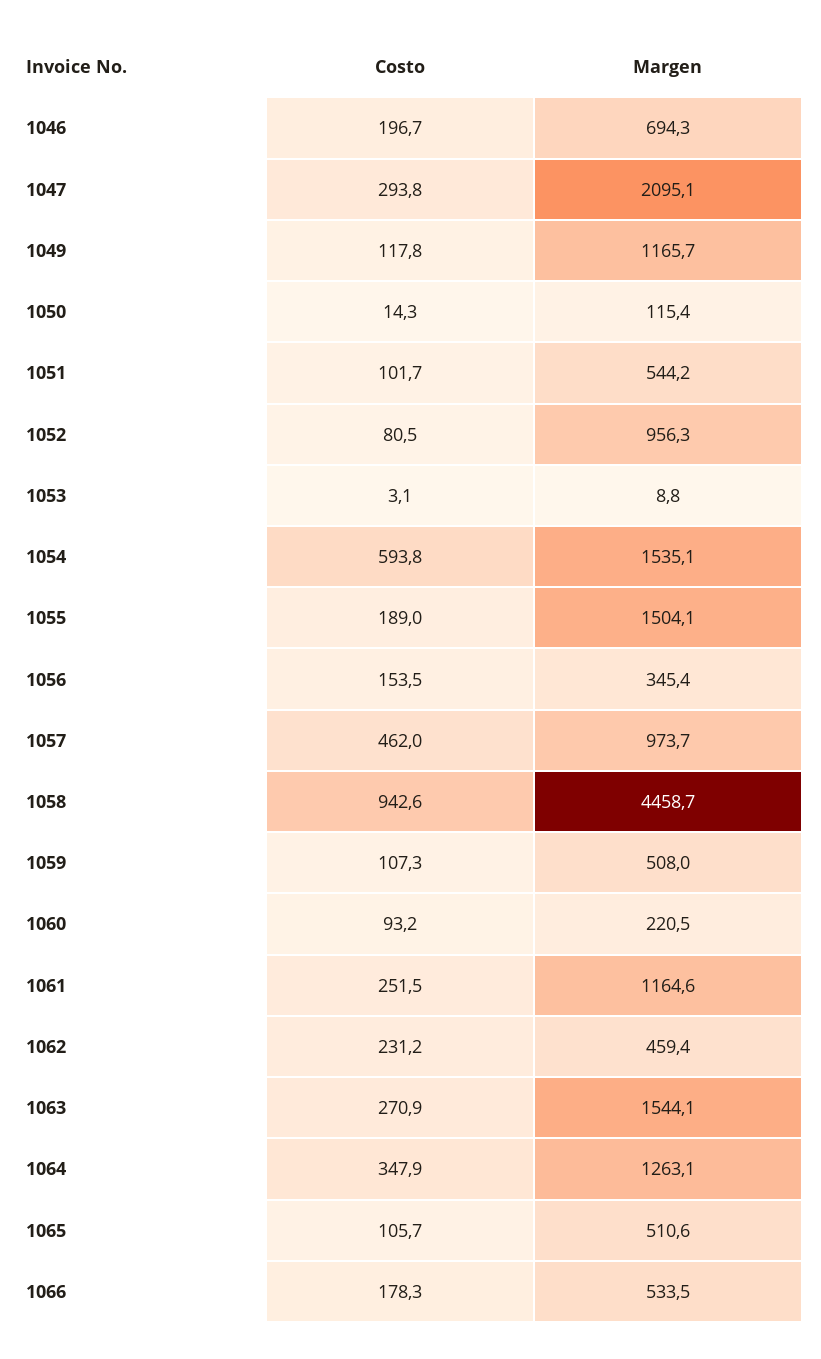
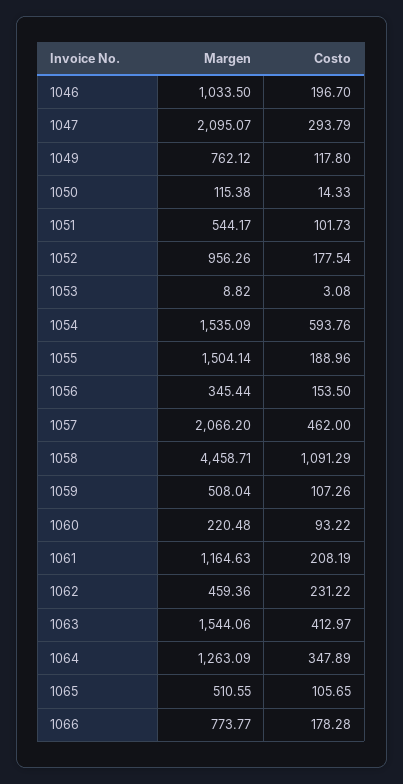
Margen, 1046: 694.3 -> 1033.5
Margen, 1049: 1165.7 -> 762.12
Costo, 1052: 80.5 -> 177.54
Margen, 1057: 973.7 -> 2066.2
Costo, 1058: 942.6 -> 1091.29
Costo, 1061: 251.5 -> 208.19
Costo, 1063: 270.9 -> 412.97
Margen, 1066: 533.5 -> 773.77

